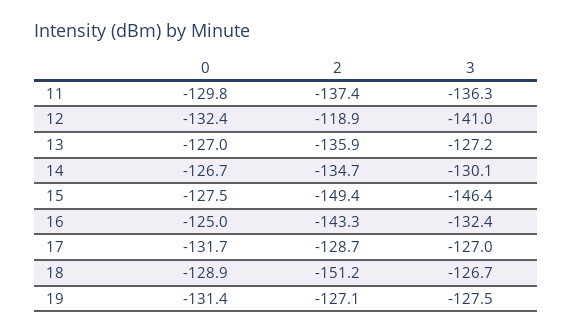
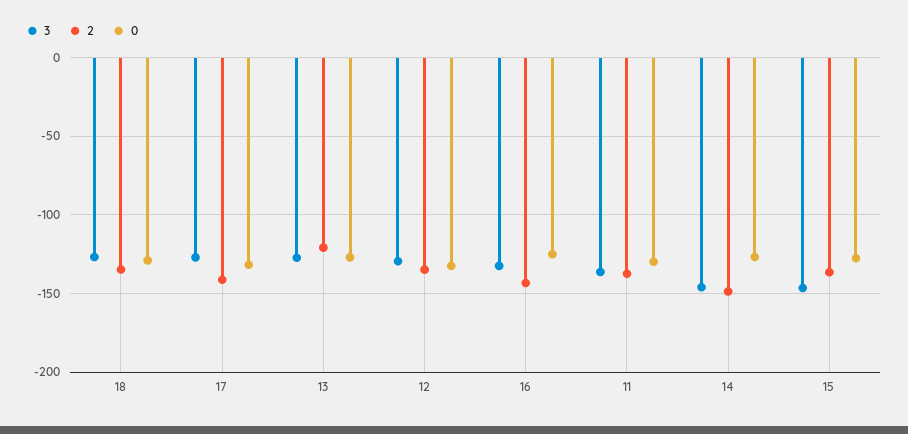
2, 12: -118.9 -> -135
3, 12: -141 -> -130
2, 13: -135.9 -> -120
2, 14: -134.7 -> -150
3, 14: -130.1 -> -145
2, 15: -149.4 -> -135
2, 17: -128.7 -> -140
2, 18: -151.2 -> -135
0, 19: -131.4 -> none
2, 19: -127.1 -> none
3, 19: -127.5 -> none

